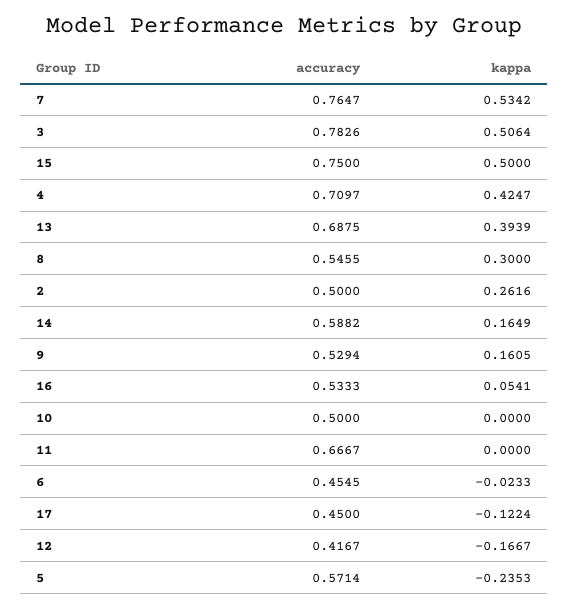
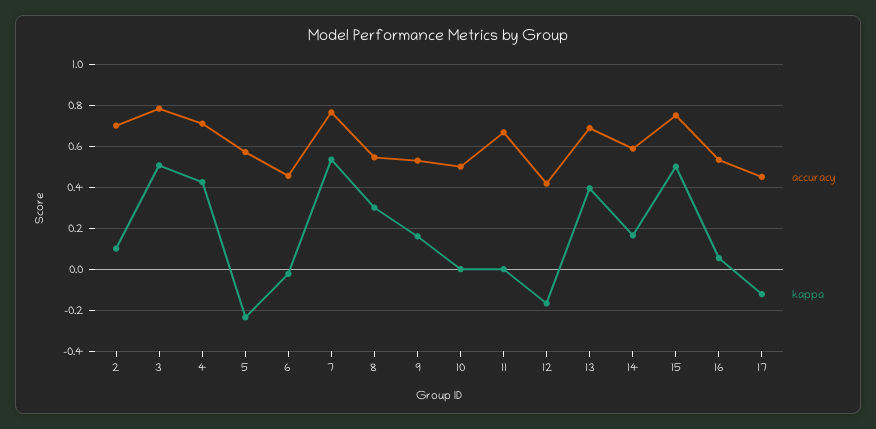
accuracy, 2: 0.5 -> 0.7
kappa, 2: 0.2616 -> 0.1

